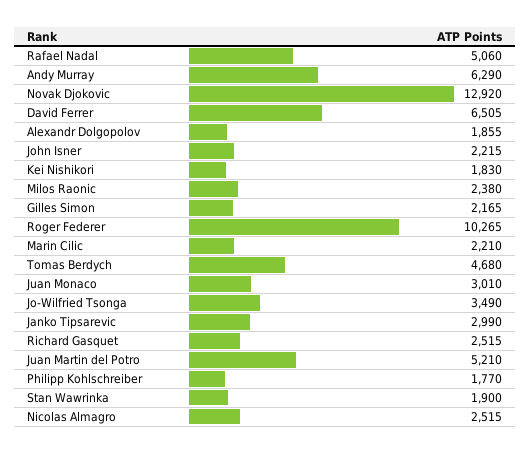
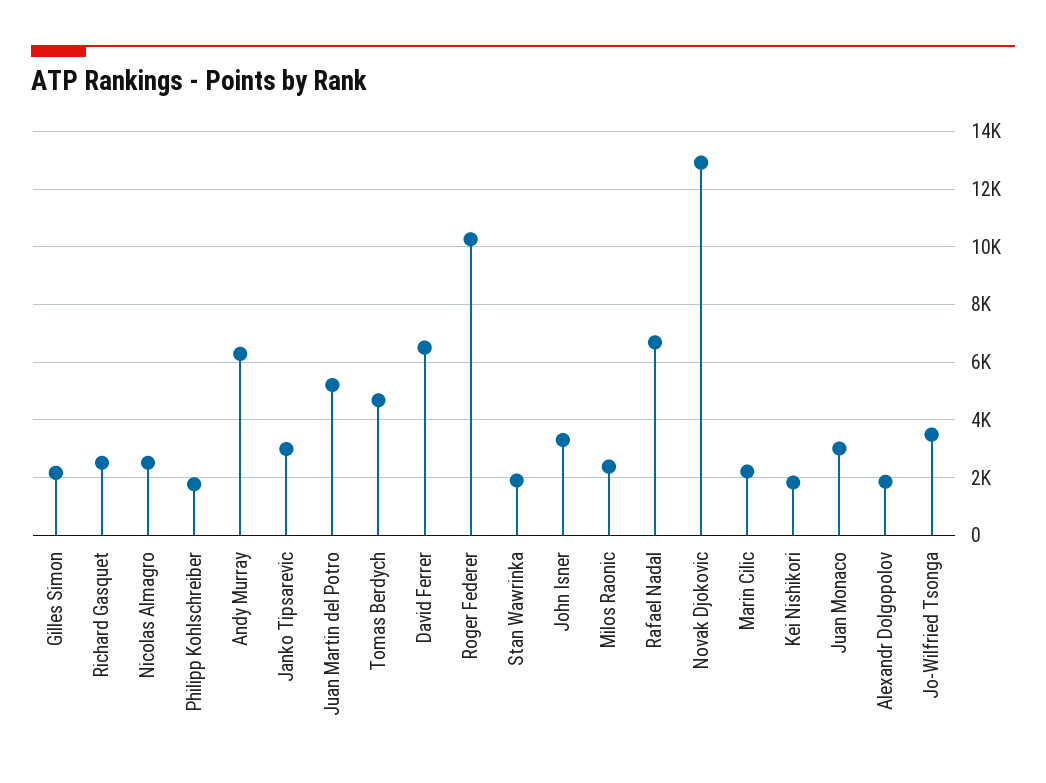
Rafael Nadal: 5060 -> 6750
John Isner: 2215 -> 3250

